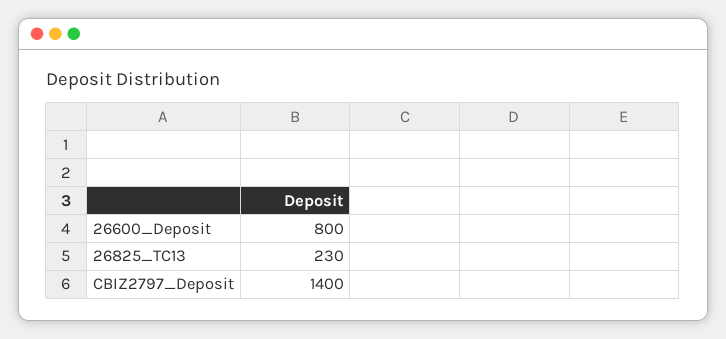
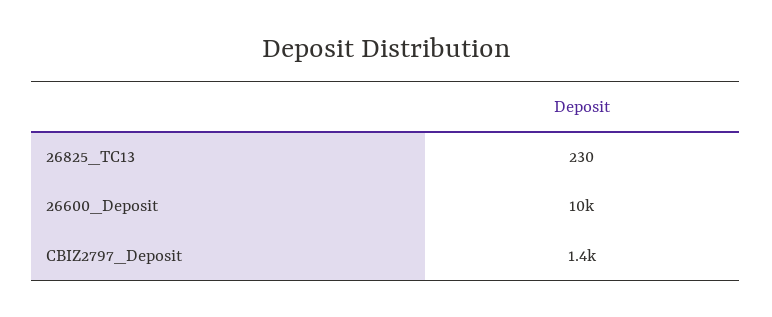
26600_Deposit: 800 -> 10000

